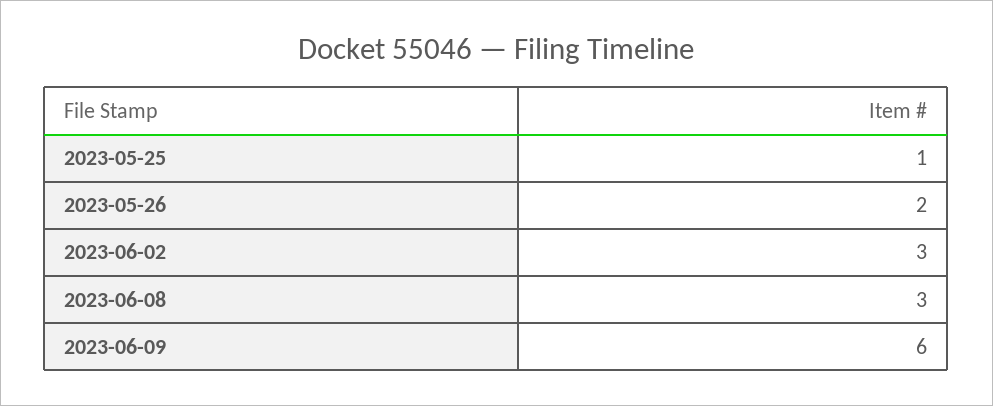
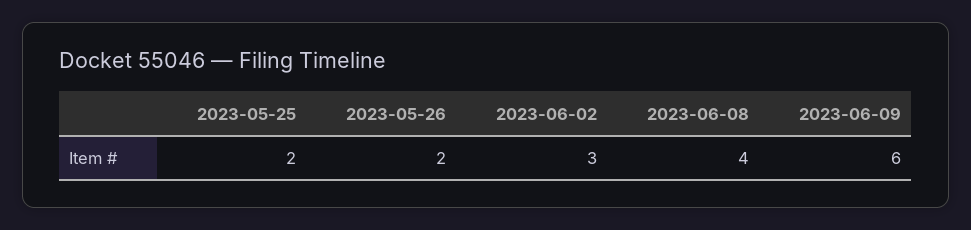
2023-05-25: 1 -> 2
2023-06-08: 3 -> 4

